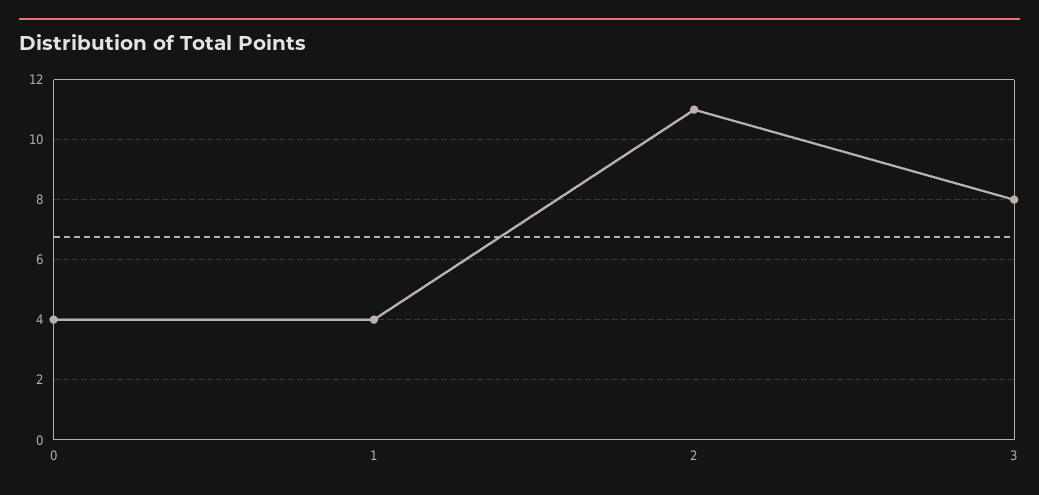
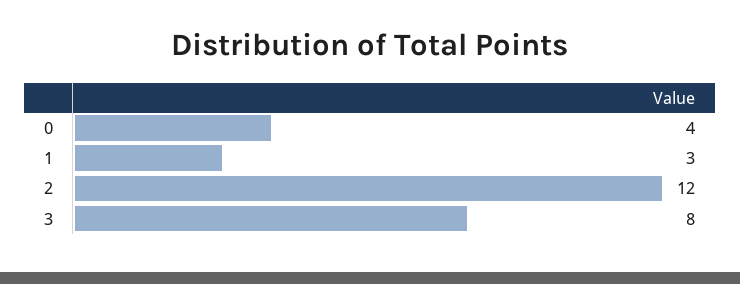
1: 4 -> 3
2: 11 -> 12

